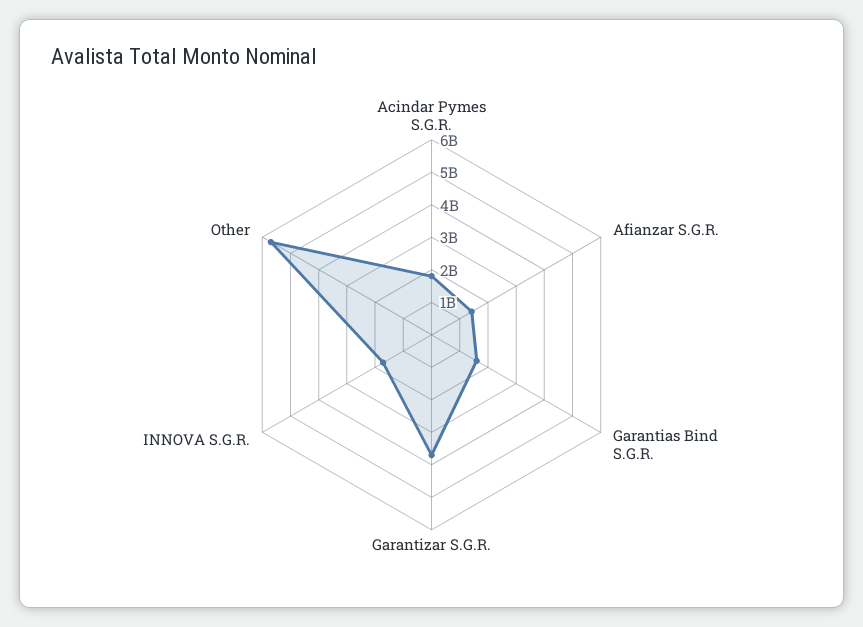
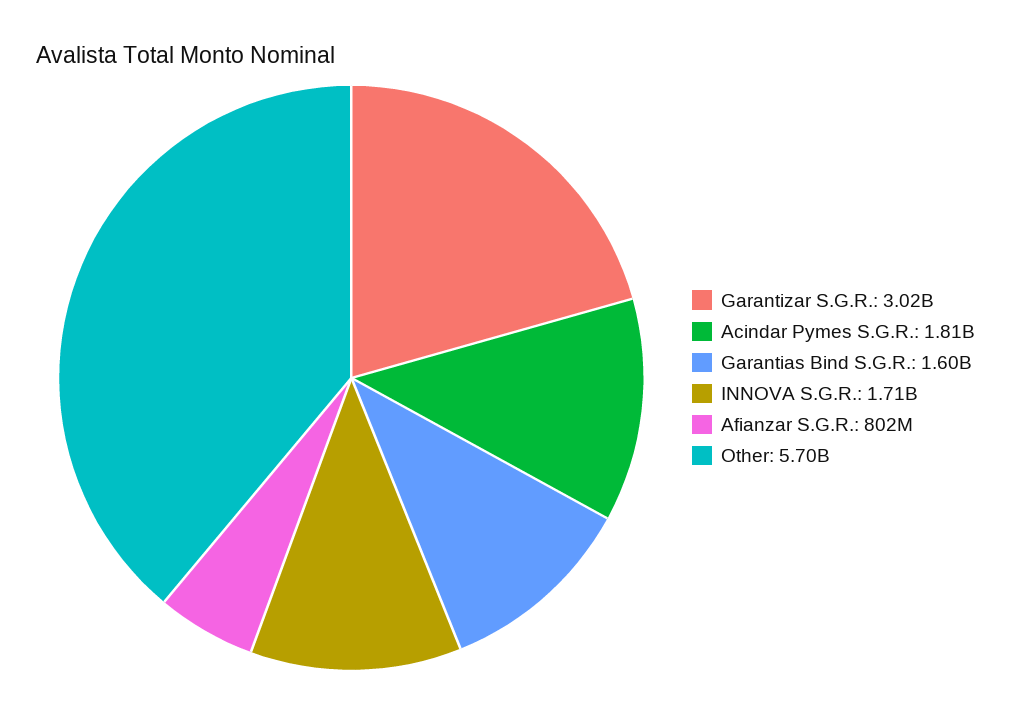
Afianzar S.G.R.: 1500000000 -> 802000000
Garantizar S.G.R.: 3750000000 -> 3020000000

